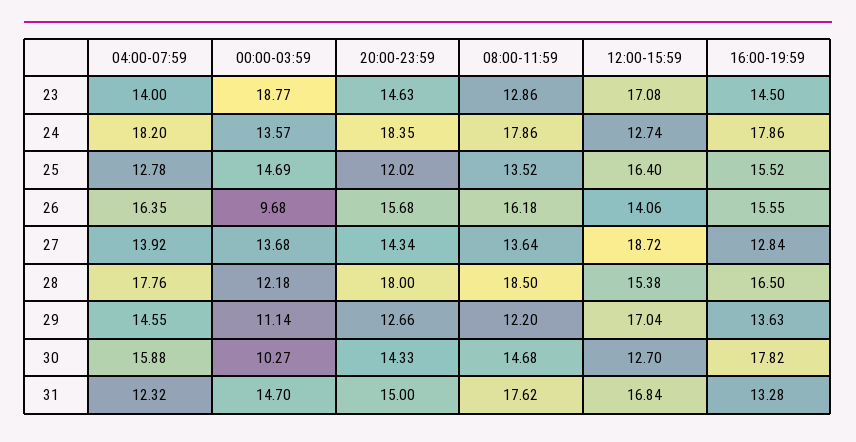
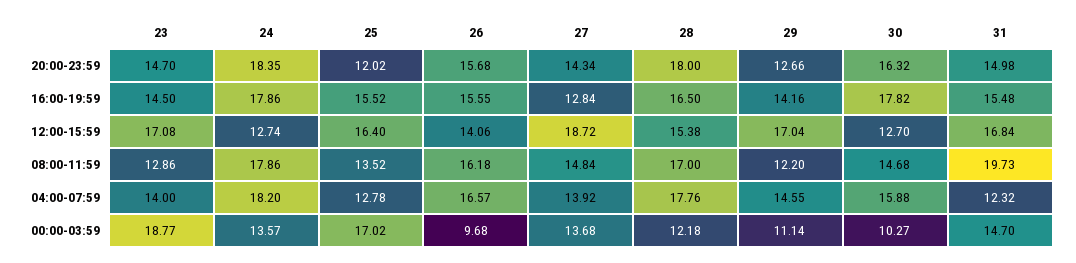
20:00-23:59, 23: 14.63 -> 14.7
00:00-03:59, 25: 14.69 -> 17.02
04:00-07:59, 26: 16.35 -> 16.57
08:00-11:59, 27: 13.64 -> 14.84
08:00-11:59, 28: 18.5 -> 17
16:00-19:59, 29: 13.63 -> 14.16
20:00-23:59, 30: 14.33 -> 16.32
20:00-23:59, 31: 15 -> 14.98
08:00-11:59, 31: 17.62 -> 19.73
16:00-19:59, 31: 13.28 -> 15.48

